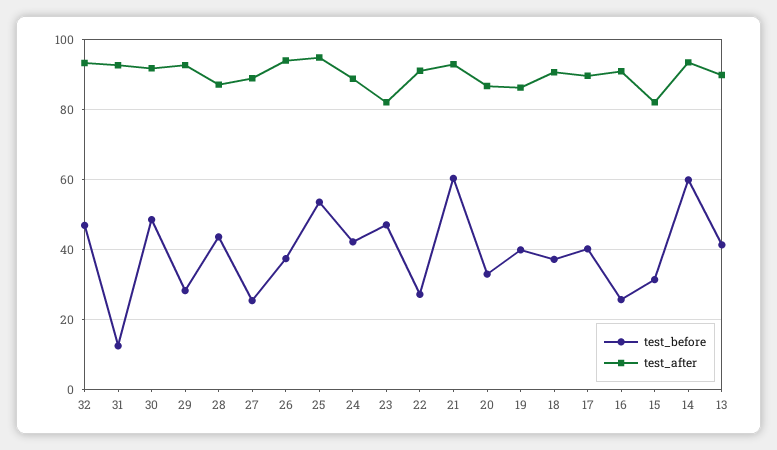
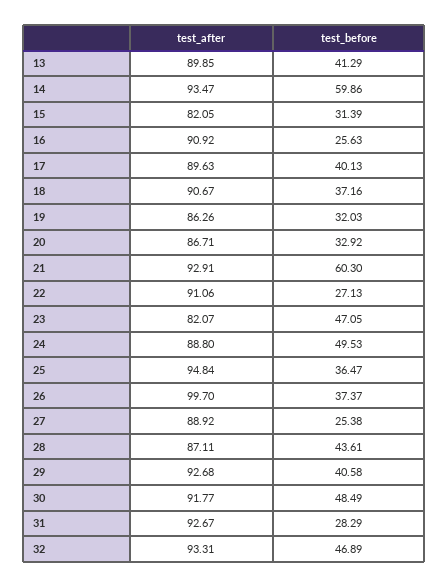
test_before, 31: 12 -> 28.29
test_before, 29: 28 -> 40.58
test_after, 26: 94 -> 99.7
test_before, 25: 54 -> 36.47
test_before, 24: 42 -> 49.53
test_before, 19: 40 -> 32.03

